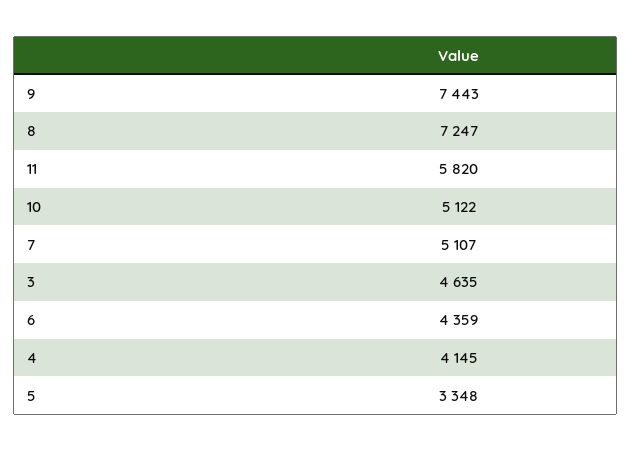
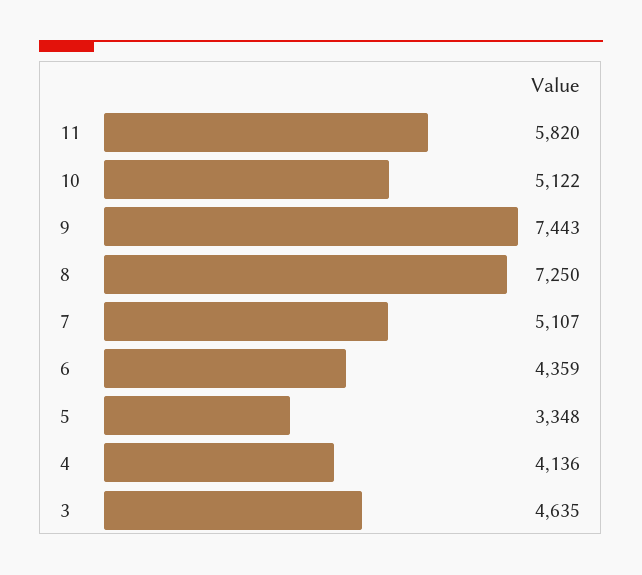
8: 7247 -> 7250
4: 4145 -> 4136

